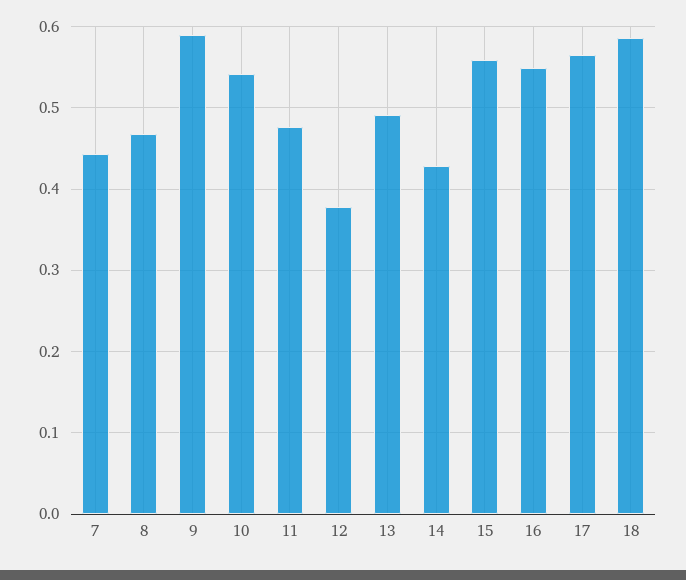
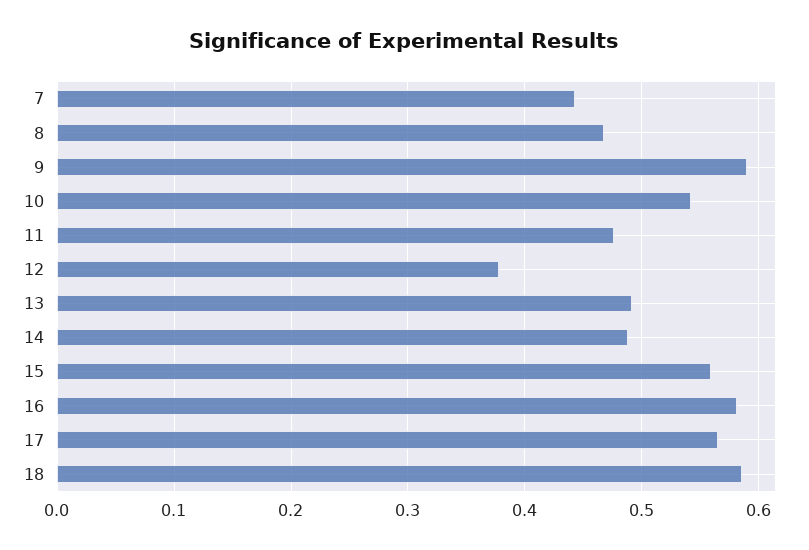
14: 0.43 -> 0.49
16: 0.55 -> 0.58

